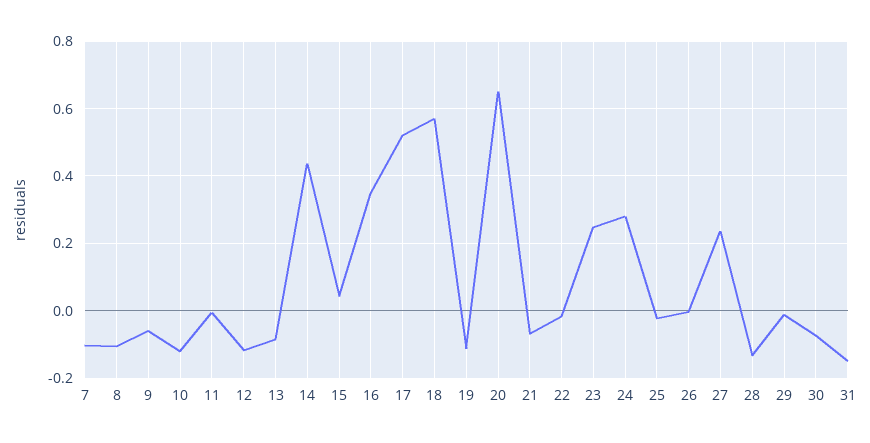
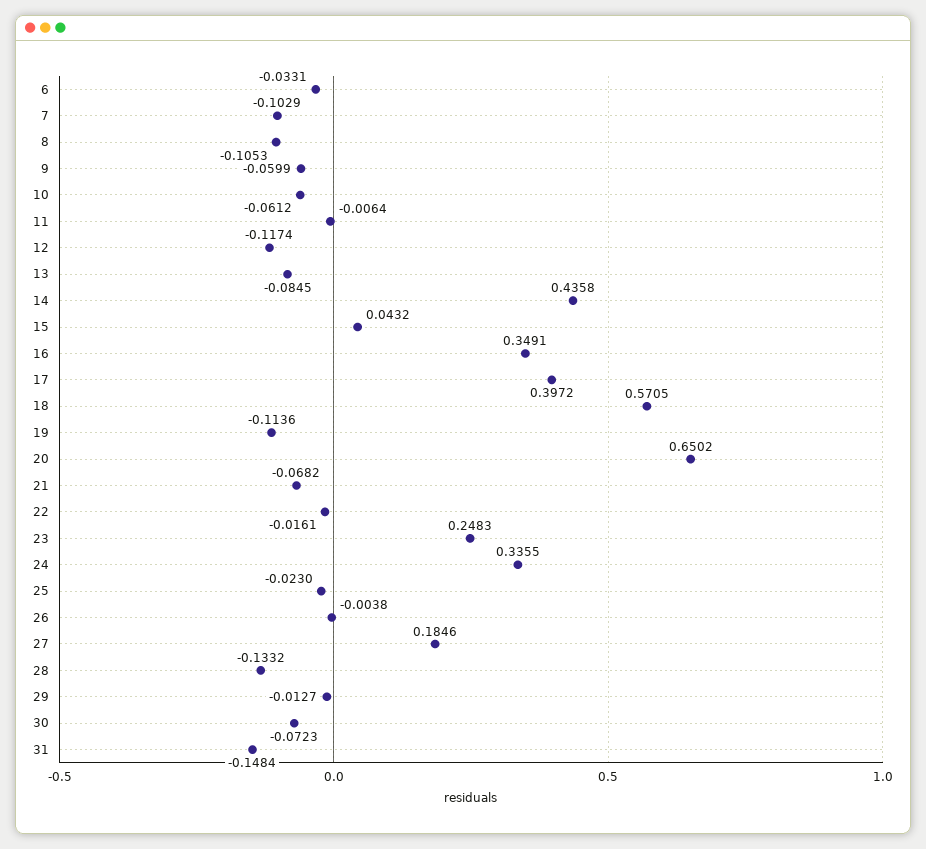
10: -0.12 -> -0.0612
17: 0.52 -> 0.3972
24: 0.28 -> 0.3355
27: 0.24 -> 0.1846
6: none -> -0.0331

